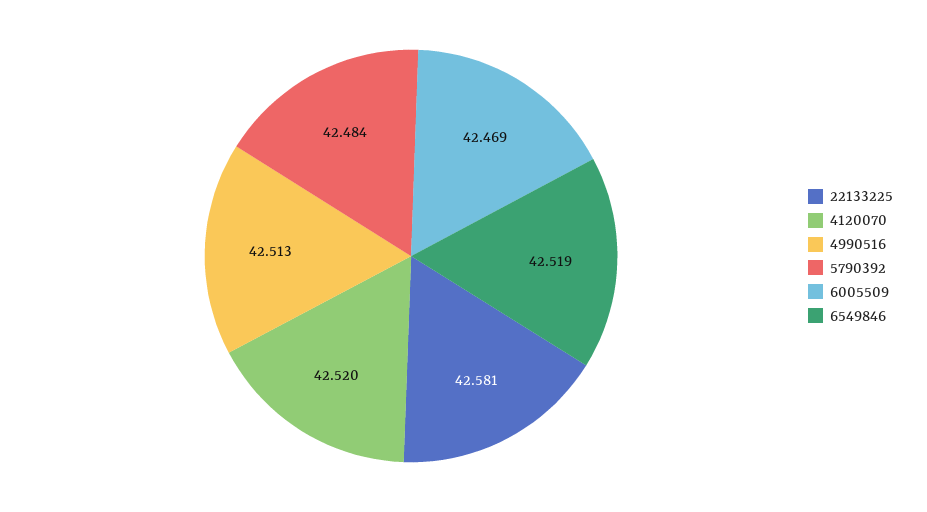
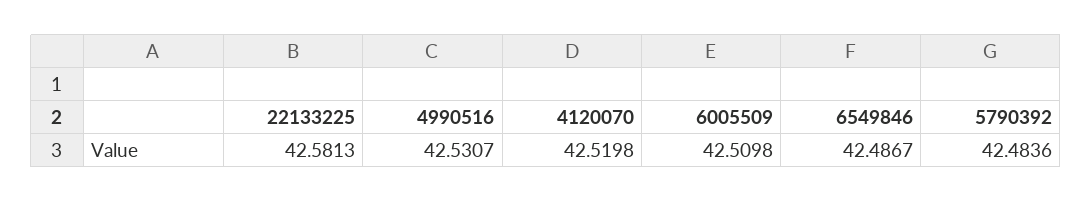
4990516: 42.513 -> 42.5307
6005509: 42.469 -> 42.5098
6549846: 42.519 -> 42.4867

